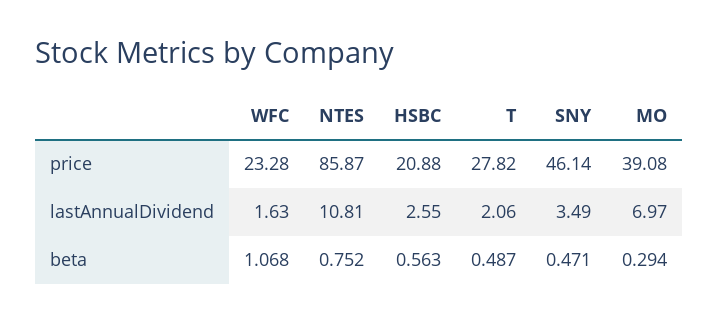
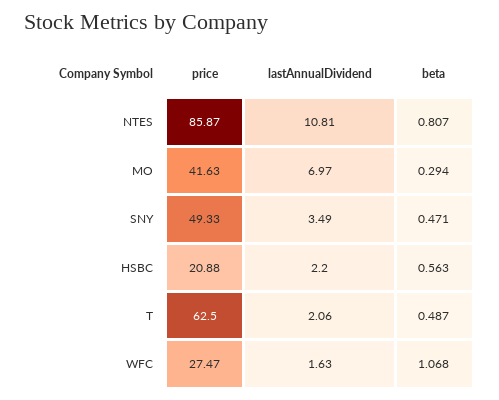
WFC, price: 23.28 -> 27.47
T, price: 27.82 -> 62.5
SNY, price: 46.14 -> 49.33
MO, price: 39.08 -> 41.63
HSBC, lastAnnualDividend: 2.55 -> 2.2
NTES, beta: 0.752 -> 0.807

